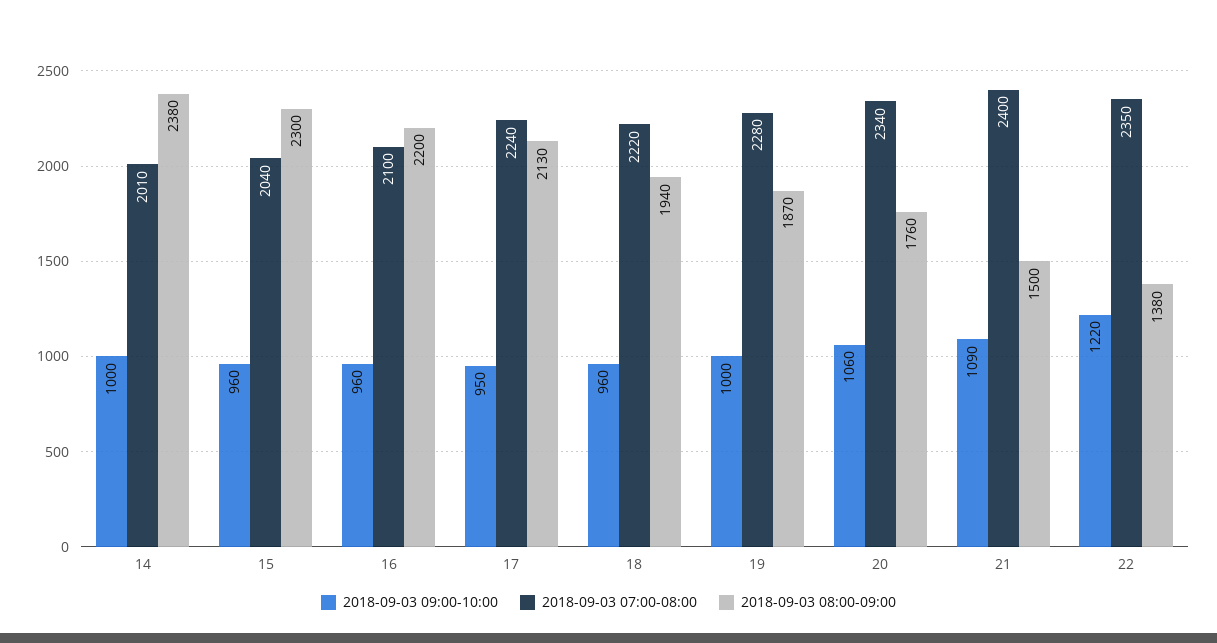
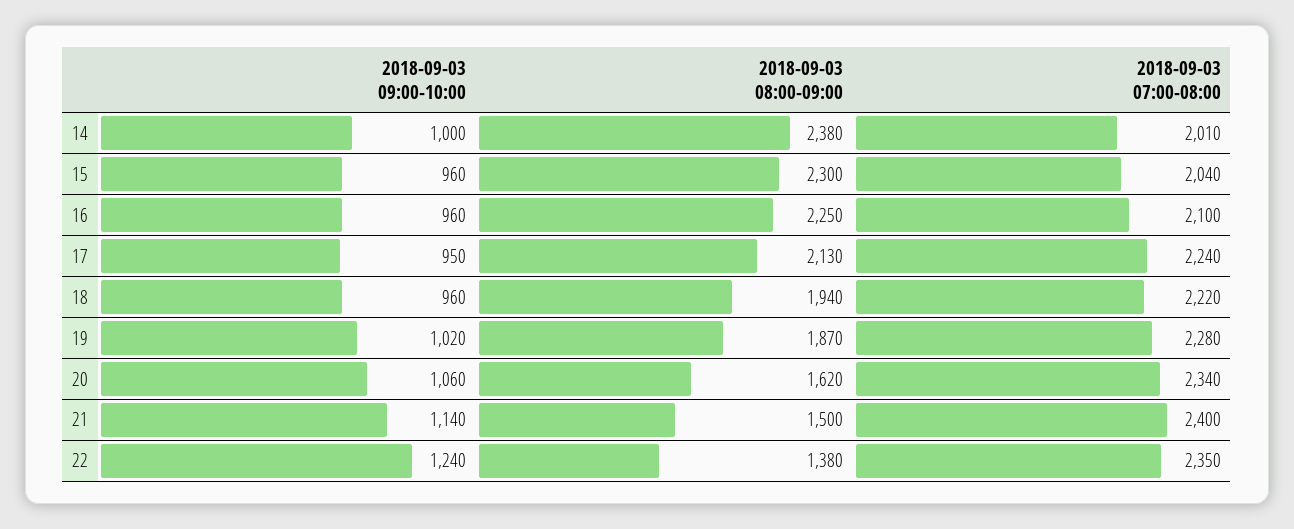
2018-09-03 08:00-09:00, 16: 2200 -> 2250
2018-09-03 09:00-10:00, 19: 1000 -> 1020
2018-09-03 08:00-09:00, 20: 1760 -> 1620
2018-09-03 09:00-10:00, 21: 1090 -> 1140
2018-09-03 09:00-10:00, 22: 1220 -> 1240

